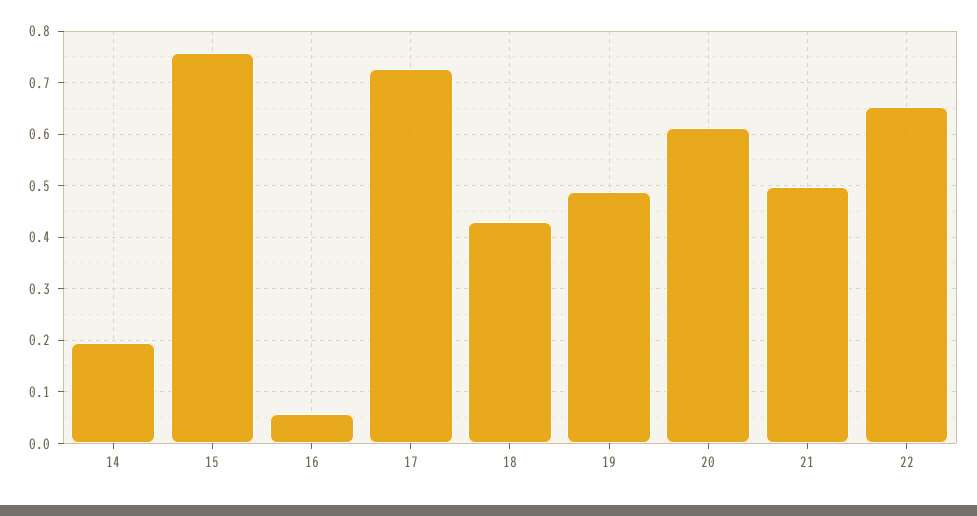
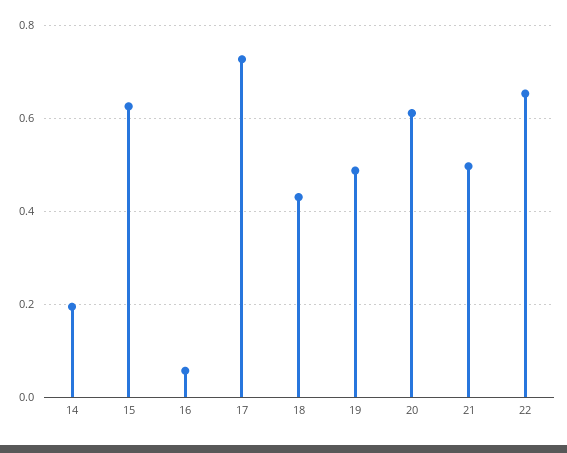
15: 0.76 -> 0.62

